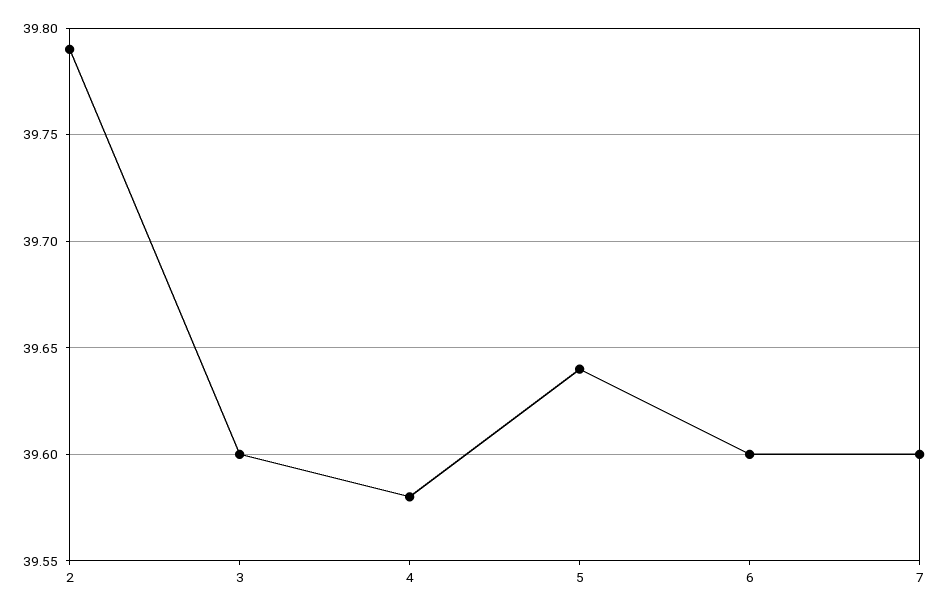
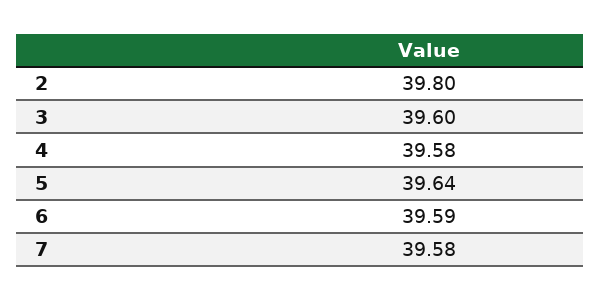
2: 39.79 -> 39.8
6: 39.6 -> 39.59
7: 39.6 -> 39.58

